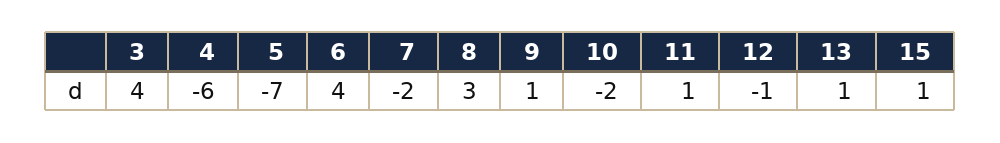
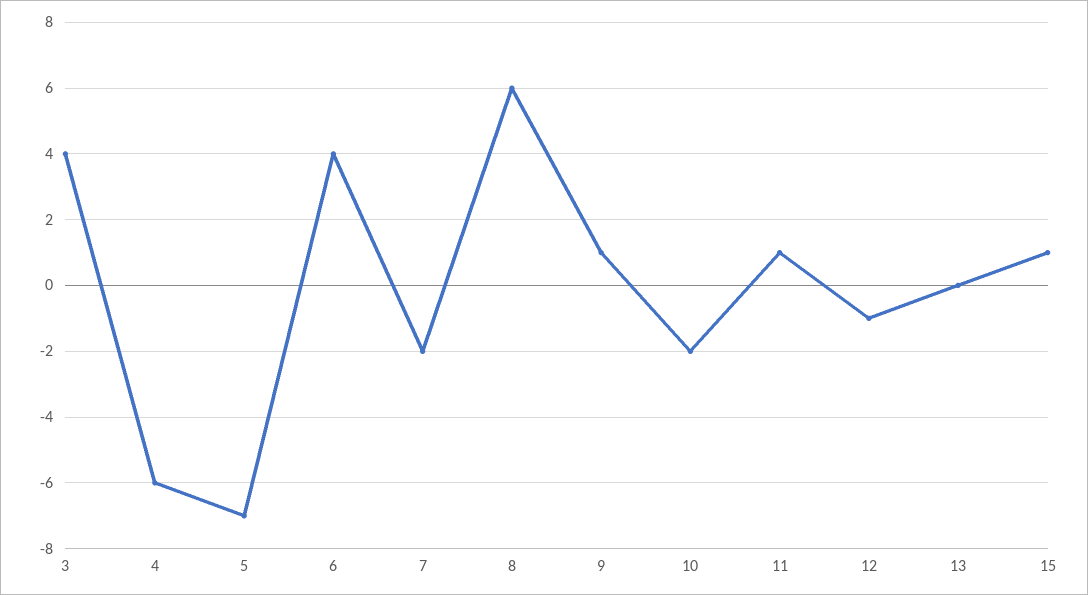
8: 3 -> 6
13: 1 -> 0

